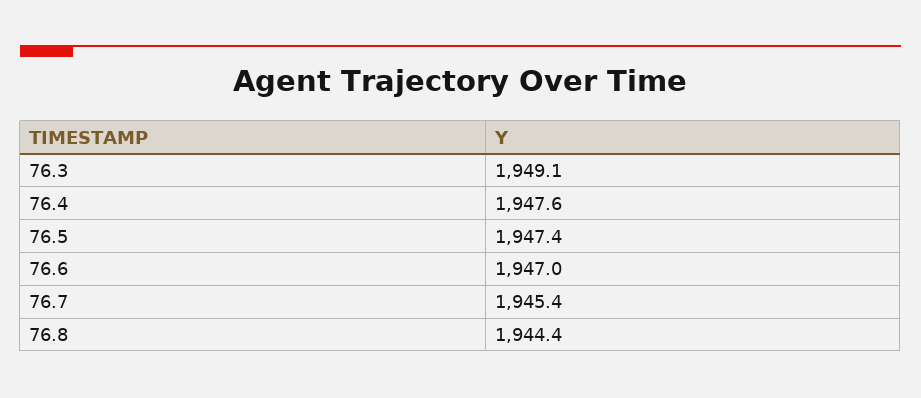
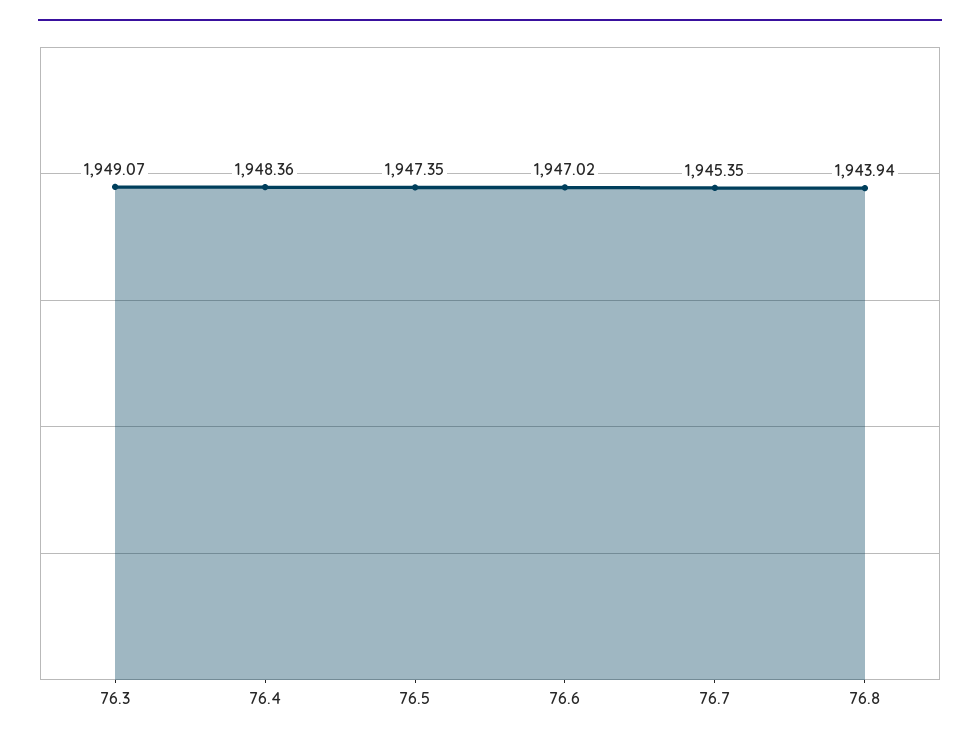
76.4: 1947.6 -> 1948.36
76.8: 1944.4 -> 1943.94

